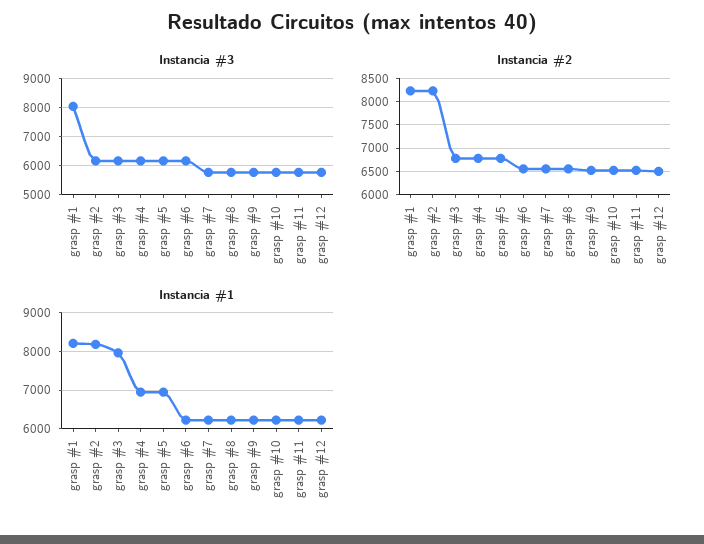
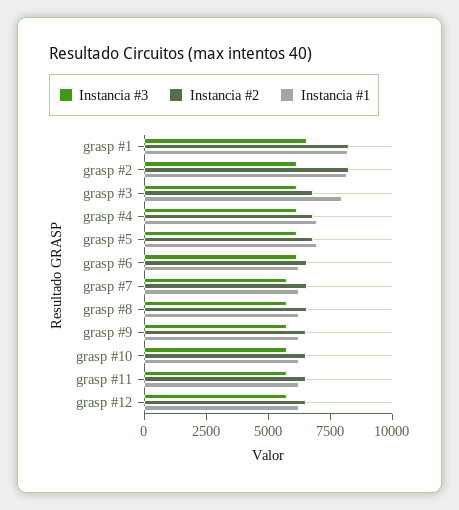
Instancia #3, grasp #1: 8000 -> 6500

